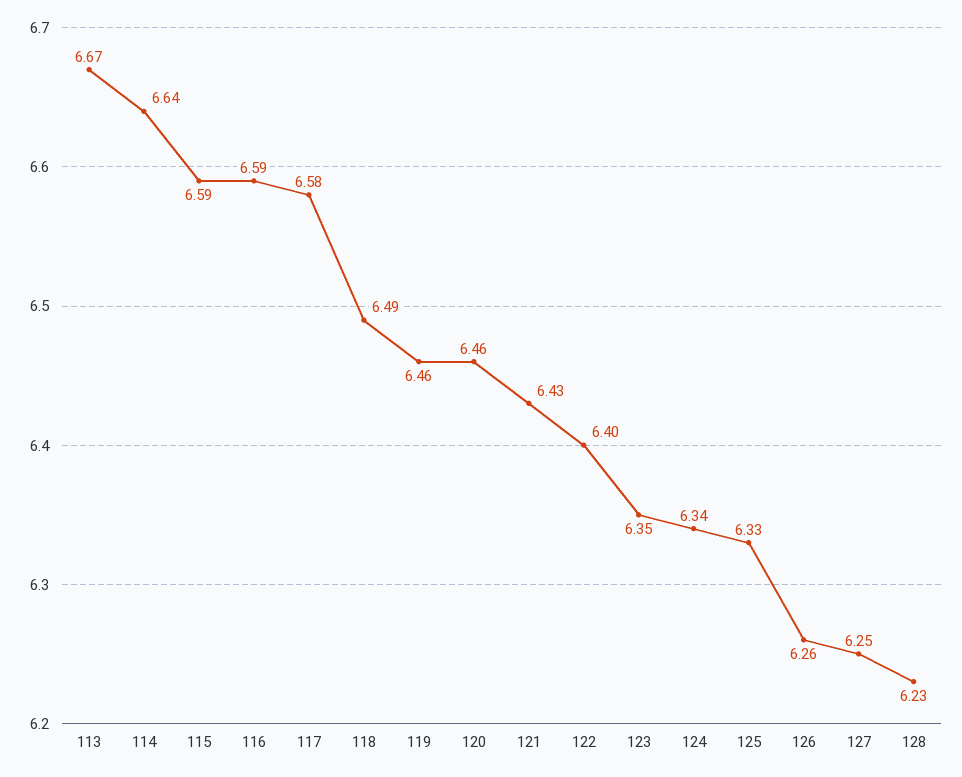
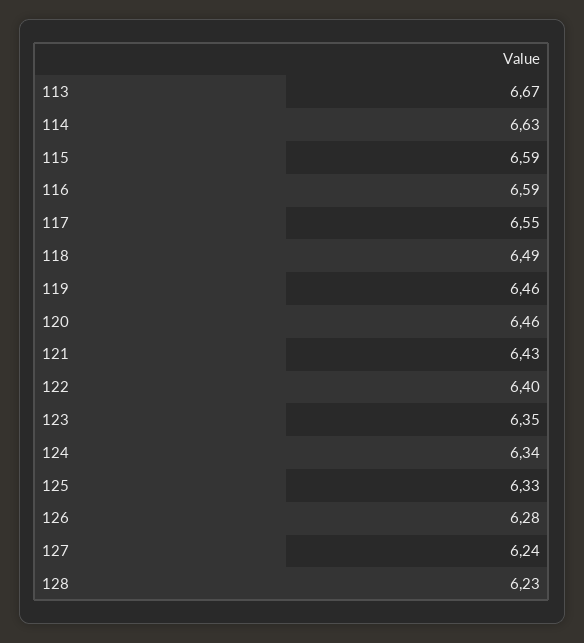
114: 6.64 -> 6.63
117: 6.58 -> 6.55
126: 6.26 -> 6.28
127: 6.25 -> 6.24

